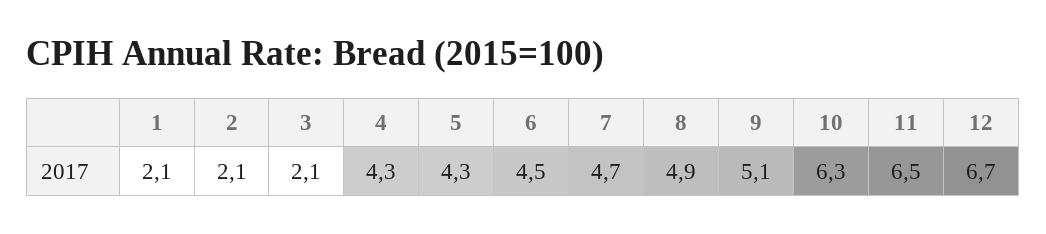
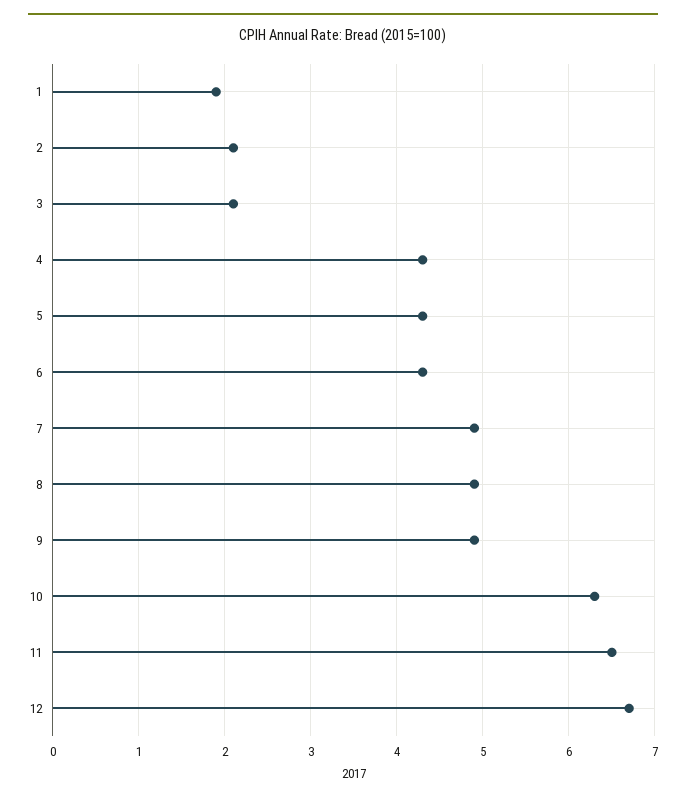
1: 2.1 -> 1.9
6: 4.5 -> 4.3
7: 4.7 -> 4.9
9: 5.1 -> 4.9

